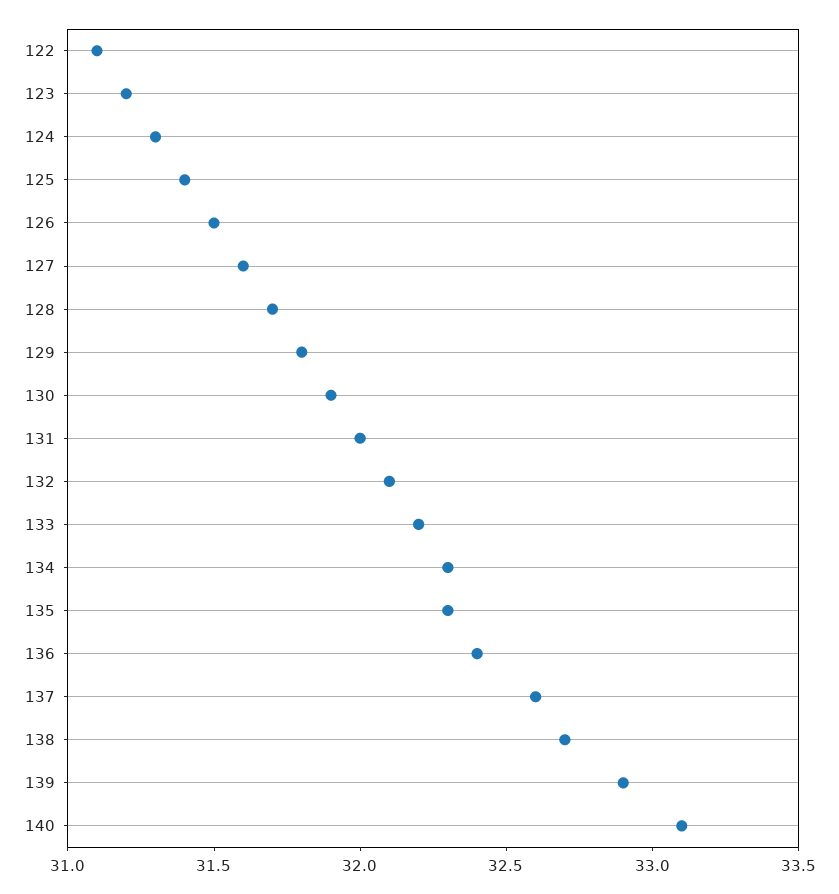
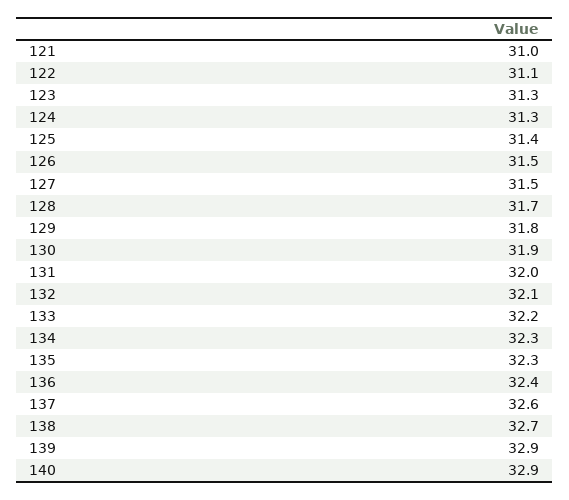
123: 31.2 -> 31.3
127: 31.6 -> 31.5
140: 33.1 -> 32.9
121: none -> 31

